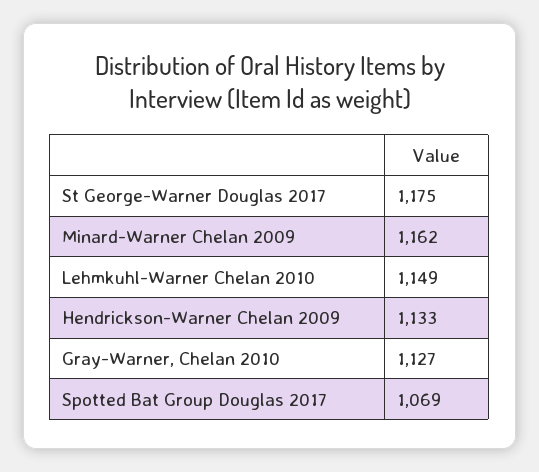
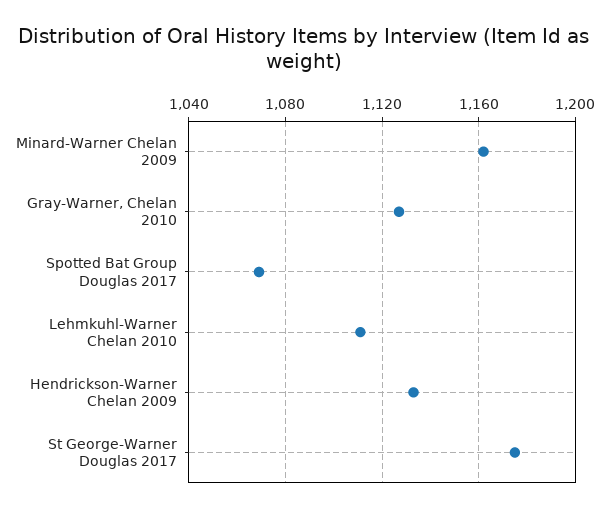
Lehmkuhl-Warner Chelan 2010: 1149 -> 1110

